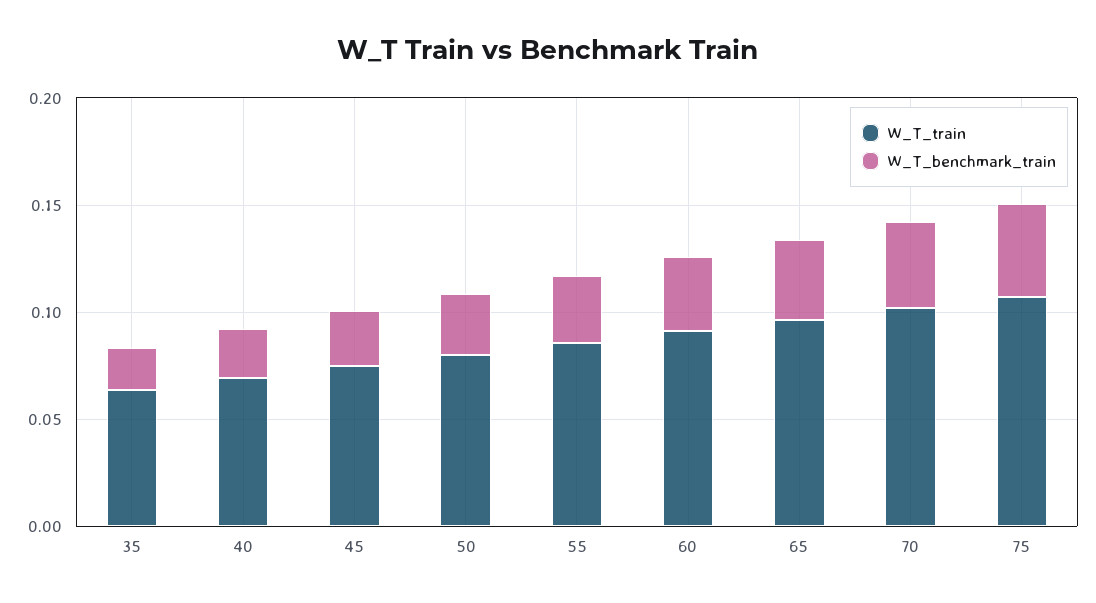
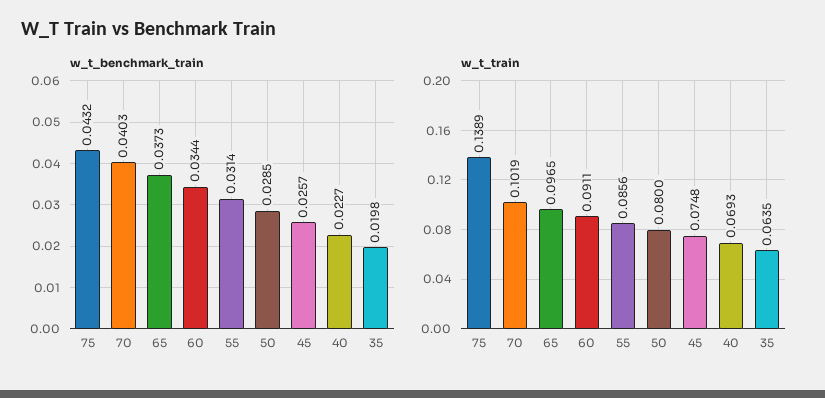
W_T_train, 75: 0.11 -> 0.1389

